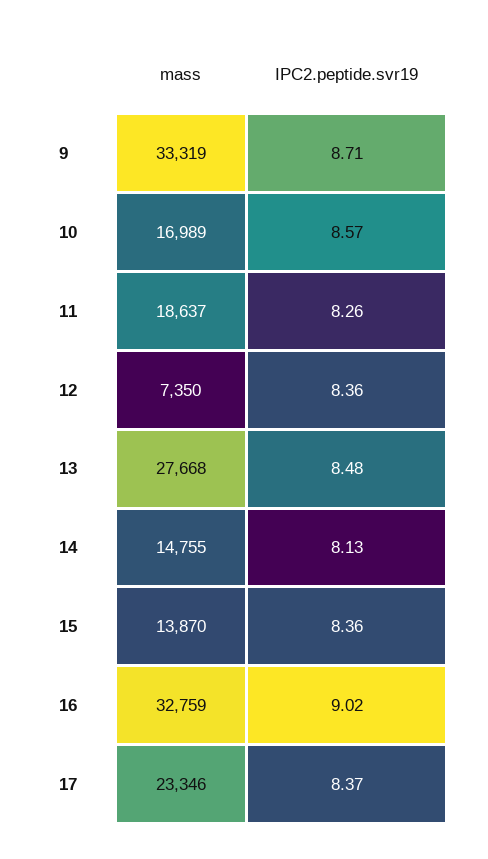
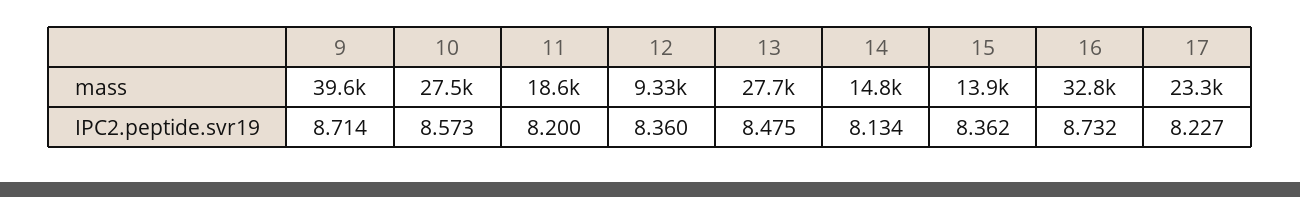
mass, 9: 33319 -> 39600
mass, 10: 16989 -> 27500
IPC2.peptide.svr19, 11: 8.26 -> 8.2
mass, 12: 7350 -> 9330
IPC2.peptide.svr19, 16: 9.02 -> 8.732
IPC2.peptide.svr19, 17: 8.37 -> 8.227

